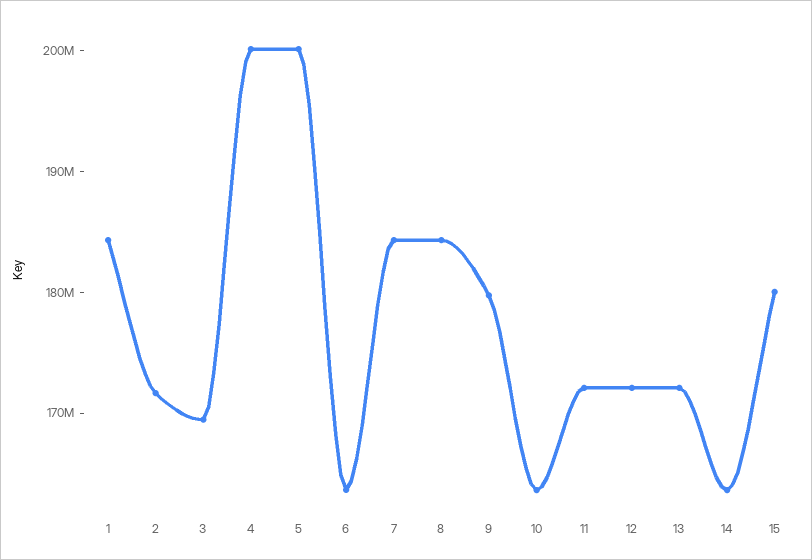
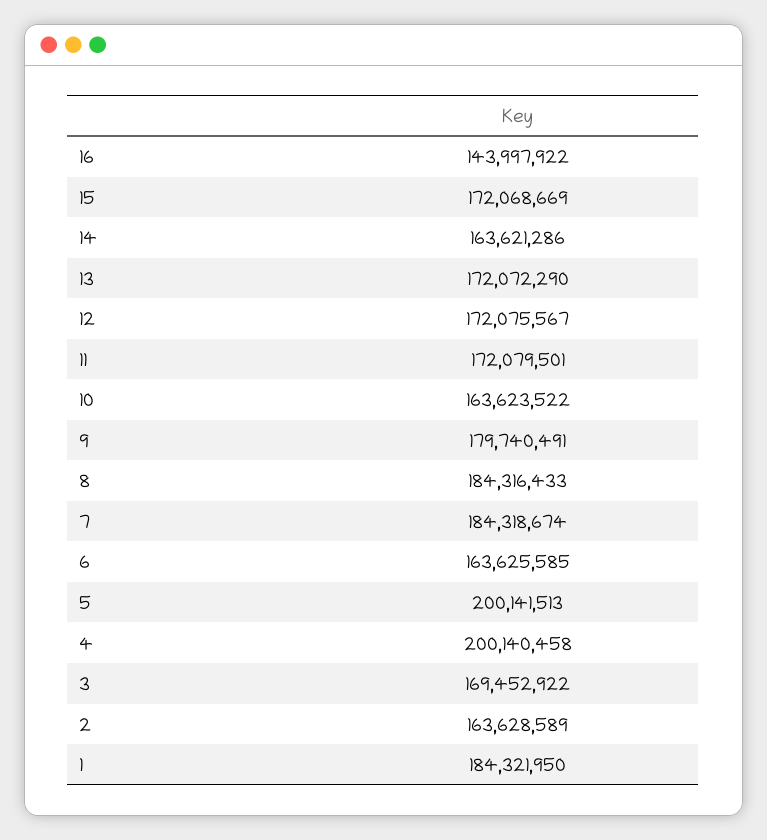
2: 172000000 -> 163628589
15: 180000000 -> 172068669
16: none -> 143997922

